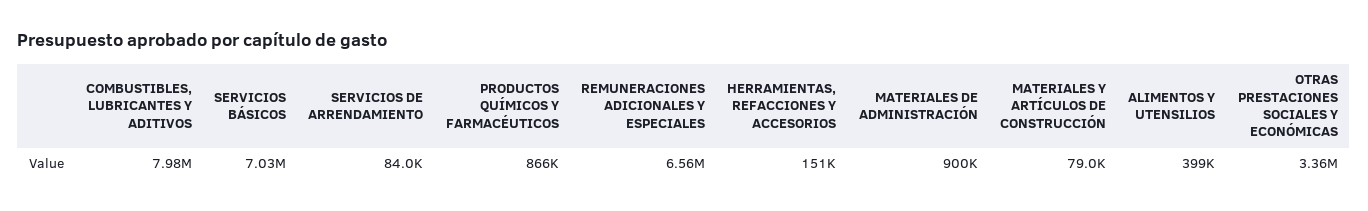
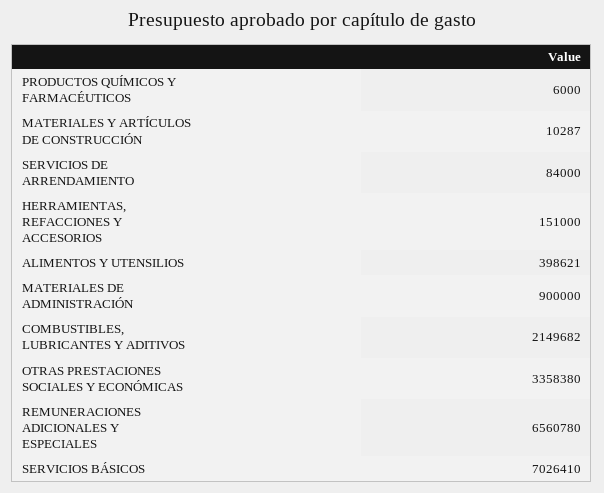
COMBUSTIBLES, LUBRICANTES Y ADITIVOS: 7980000 -> 2149682
PRODUCTOS QUÍMICOS Y FARMACÉUTICOS: 866000 -> 6000
MATERIALES Y ARTÍCULOS DE CONSTRUCCIÓN: 79000 -> 10287

